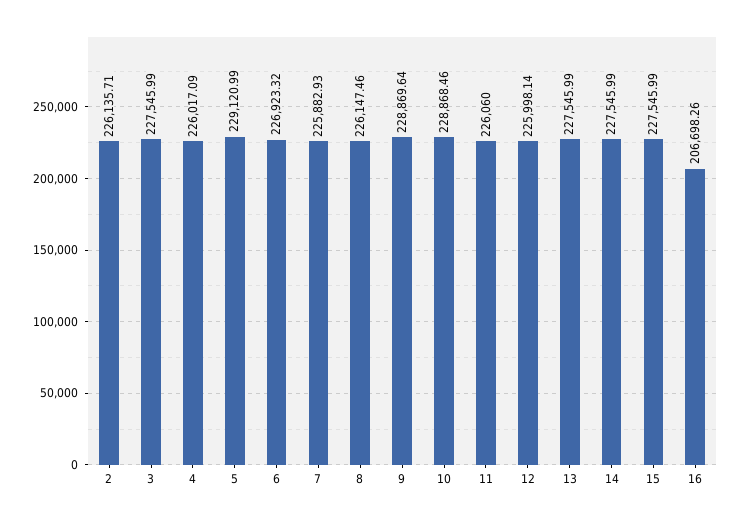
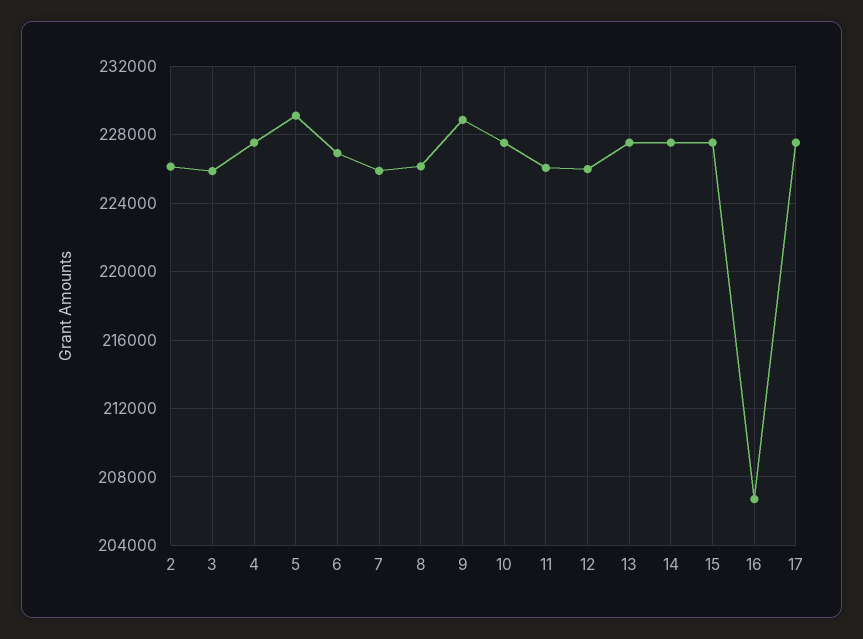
3: 227545.99 -> 226000
4: 226017.09 -> 227500
10: 228868.46 -> 227500
17: none -> 227500

